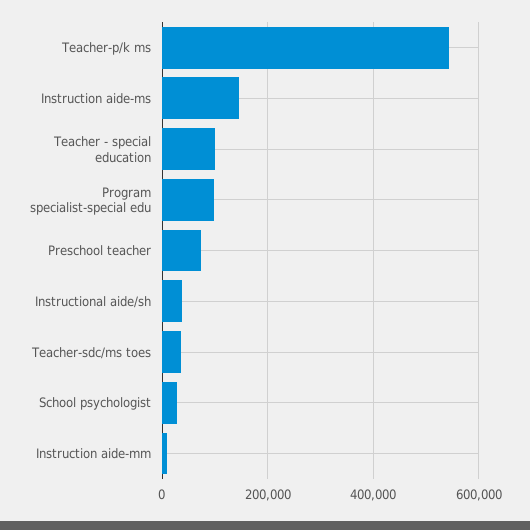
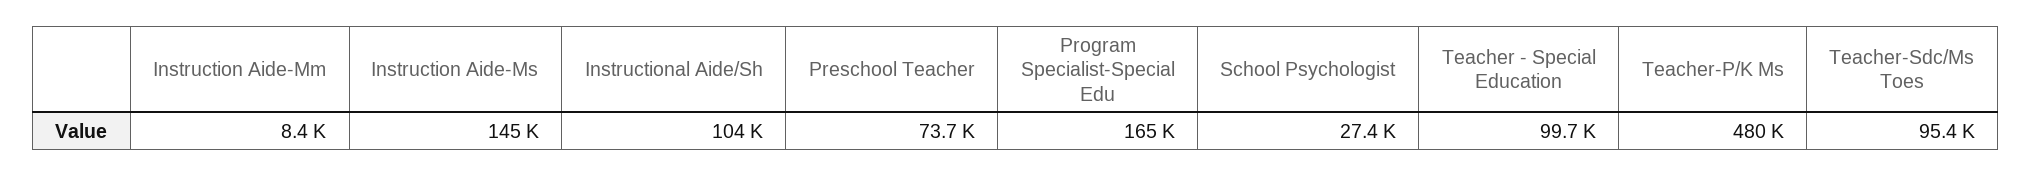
Teacher-p/k ms: 540000 -> 480000
Program specialist-special edu: 100000 -> 165000
Instructional aide/sh: 40000 -> 104000
Teacher-sdc/ms toes: 40000 -> 95400

